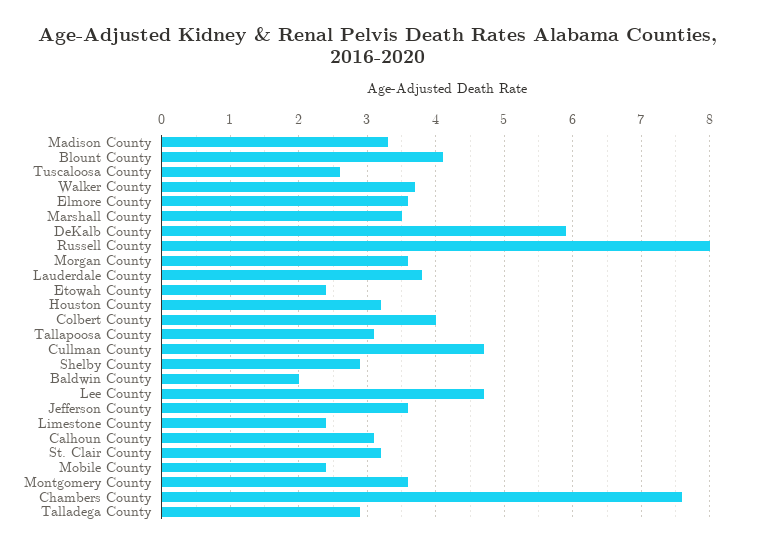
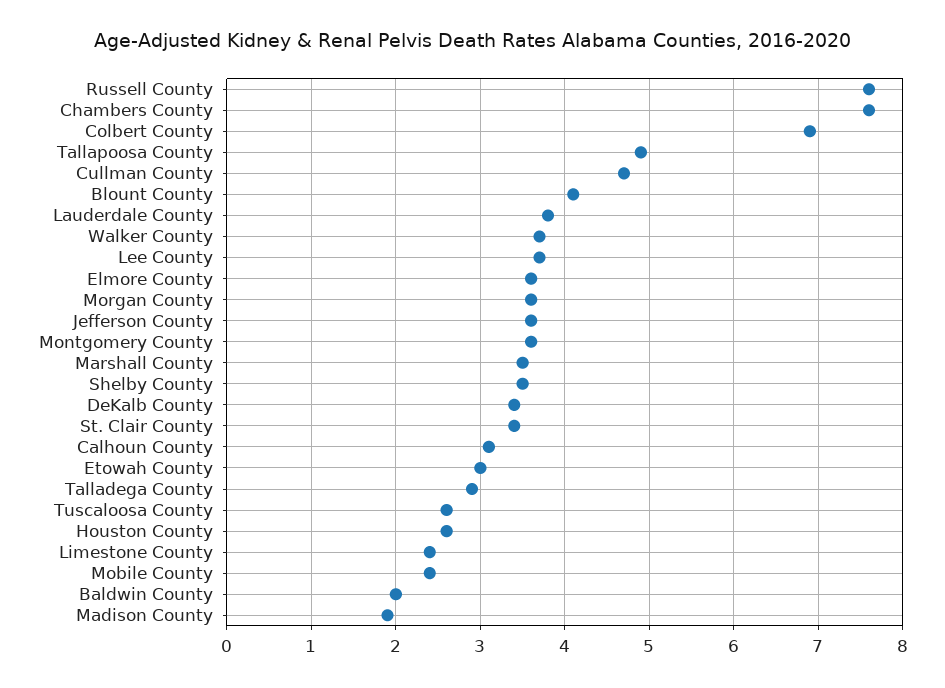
Madison County: 3.3 -> 1.9
DeKalb County: 5.9 -> 3.4
Russell County: 8 -> 7.6
Etowah County: 2.4 -> 3
Houston County: 3.2 -> 2.6
Colbert County: 4 -> 6.9
Tallapoosa County: 3.1 -> 4.9
Shelby County: 2.9 -> 3.5
Lee County: 4.7 -> 3.7
St. Clair County: 3.2 -> 3.4

